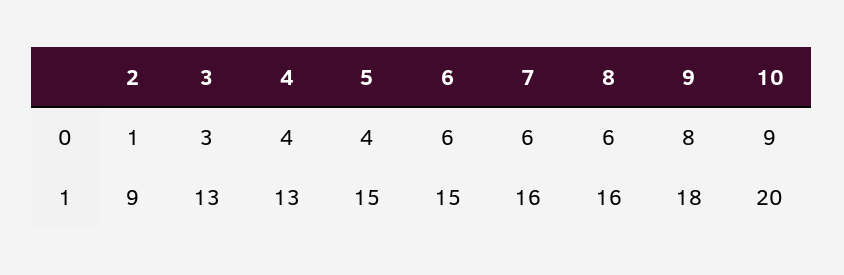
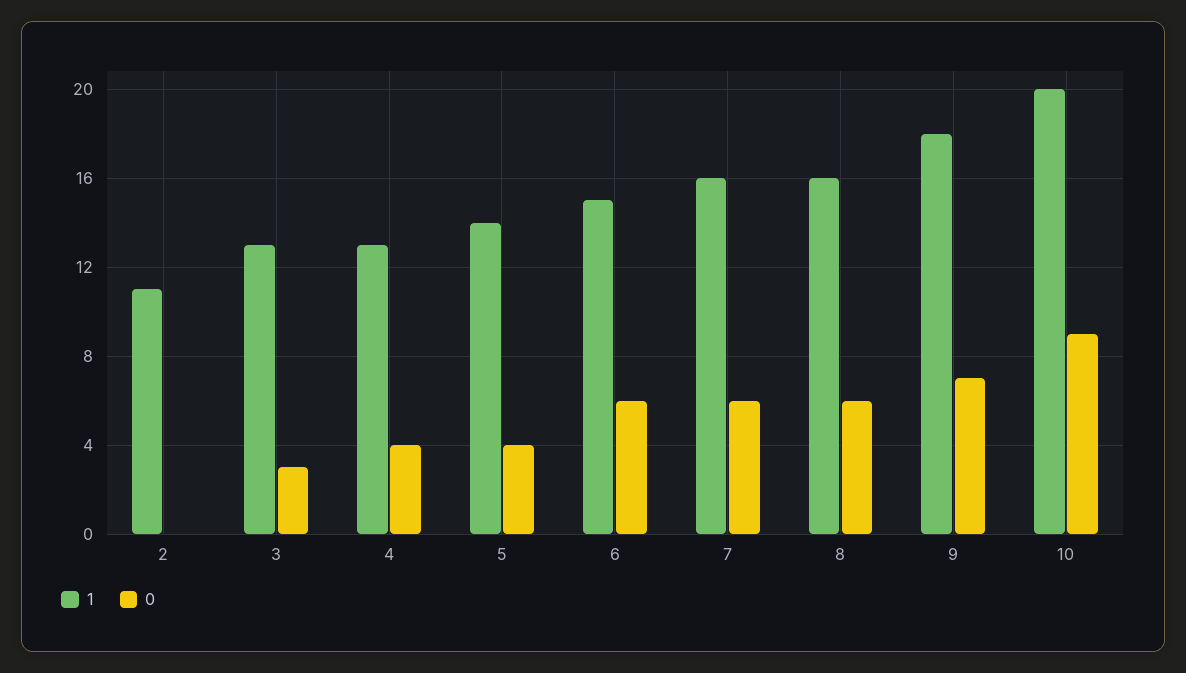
0, 2: 1 -> 0
0, 9: 8 -> 7
1, 2: 9 -> 11
1, 5: 15 -> 14

